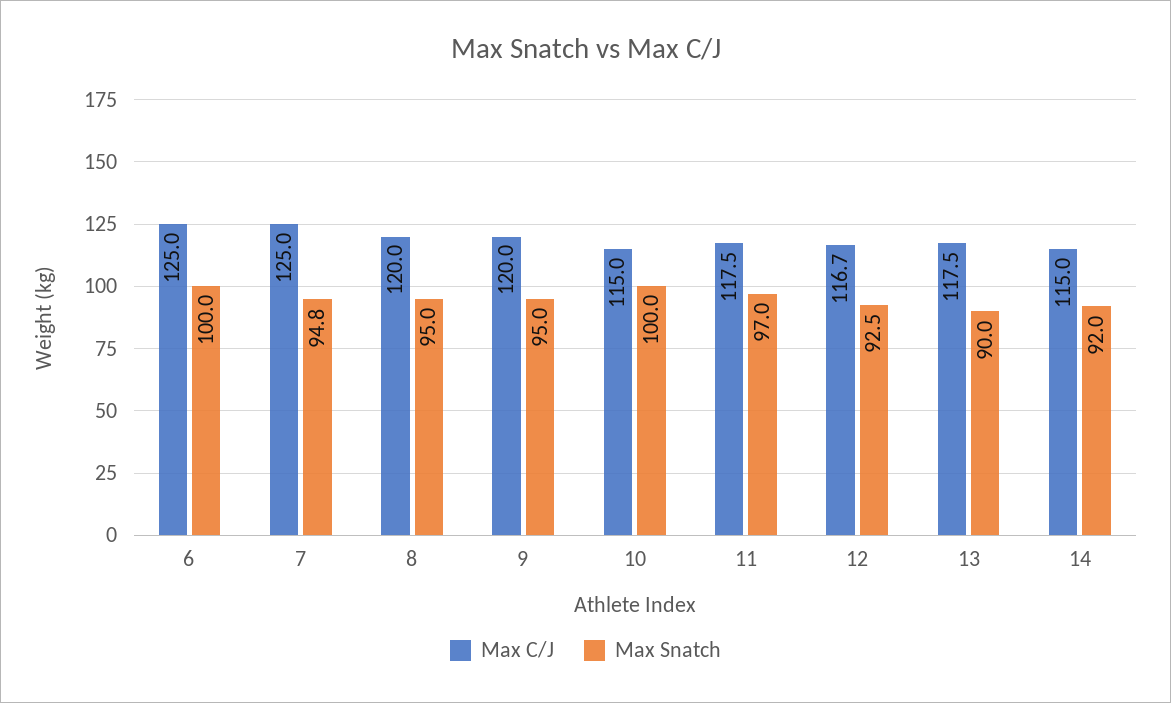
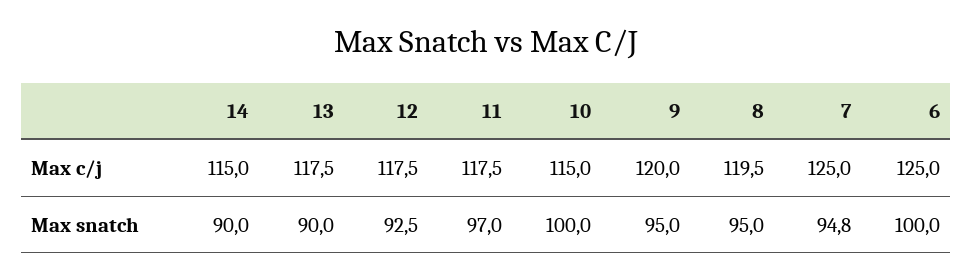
Max C/J, 8: 120 -> 119.5
Max C/J, 12: 116.7 -> 117.5
Max Snatch, 14: 92 -> 90

